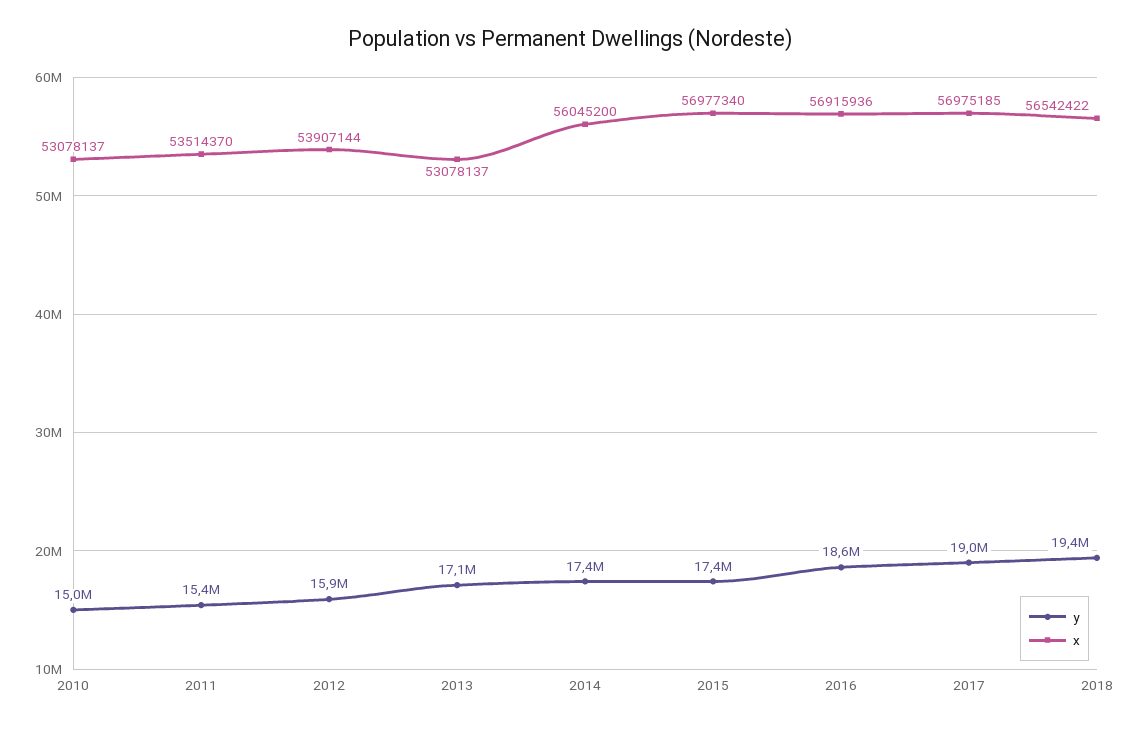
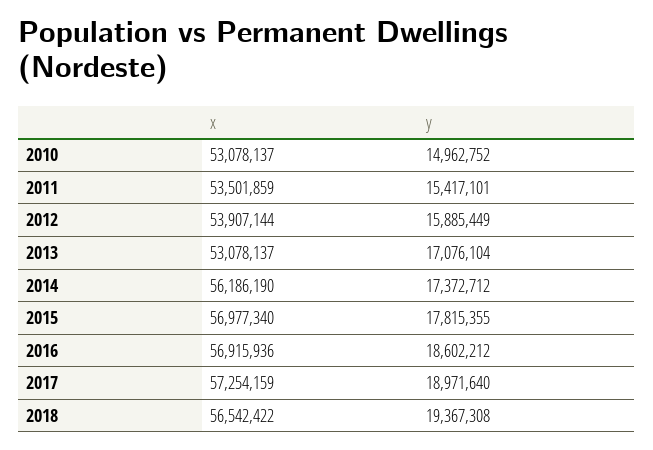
x, 2011: 53514370 -> 53501859
x, 2014: 56045200 -> 56186190
y, 2015: 17400000 -> 17815355
x, 2017: 56975185 -> 57254159

